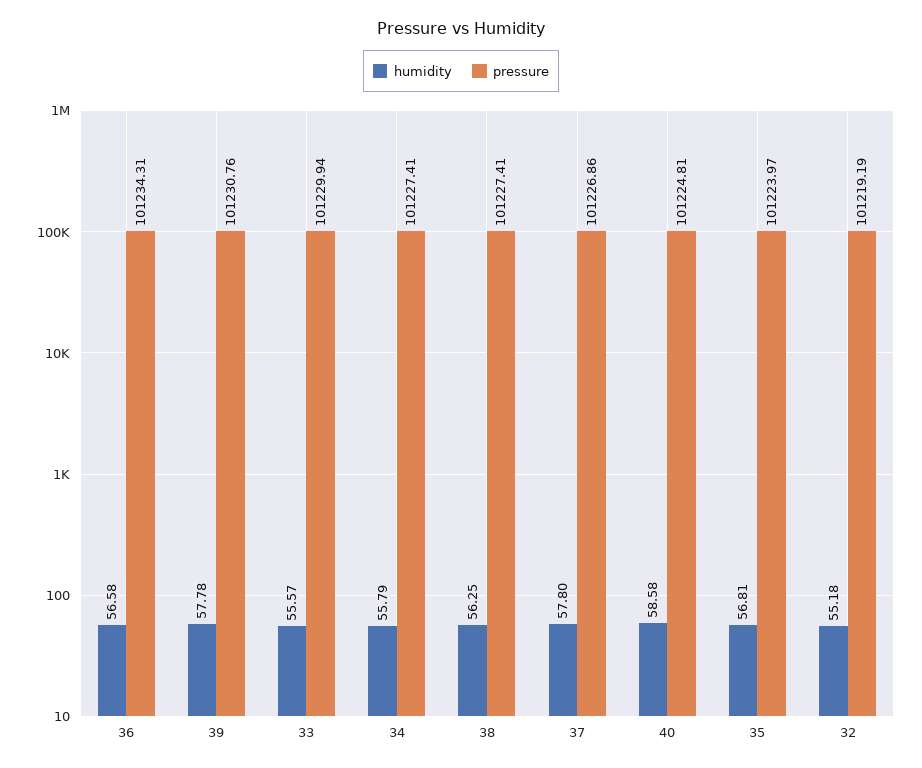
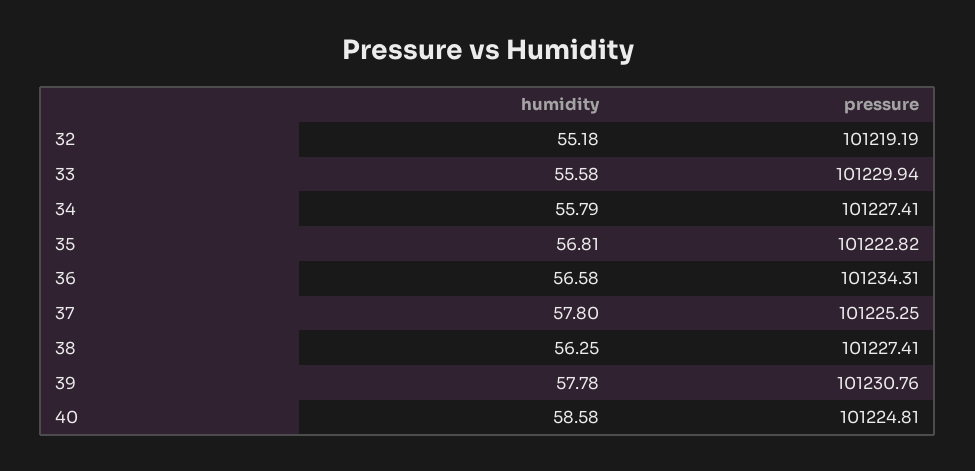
humidity, 33: 55.57 -> 55.58
pressure, 37: 101226.86 -> 101225.25
pressure, 35: 101223.97 -> 101222.82

